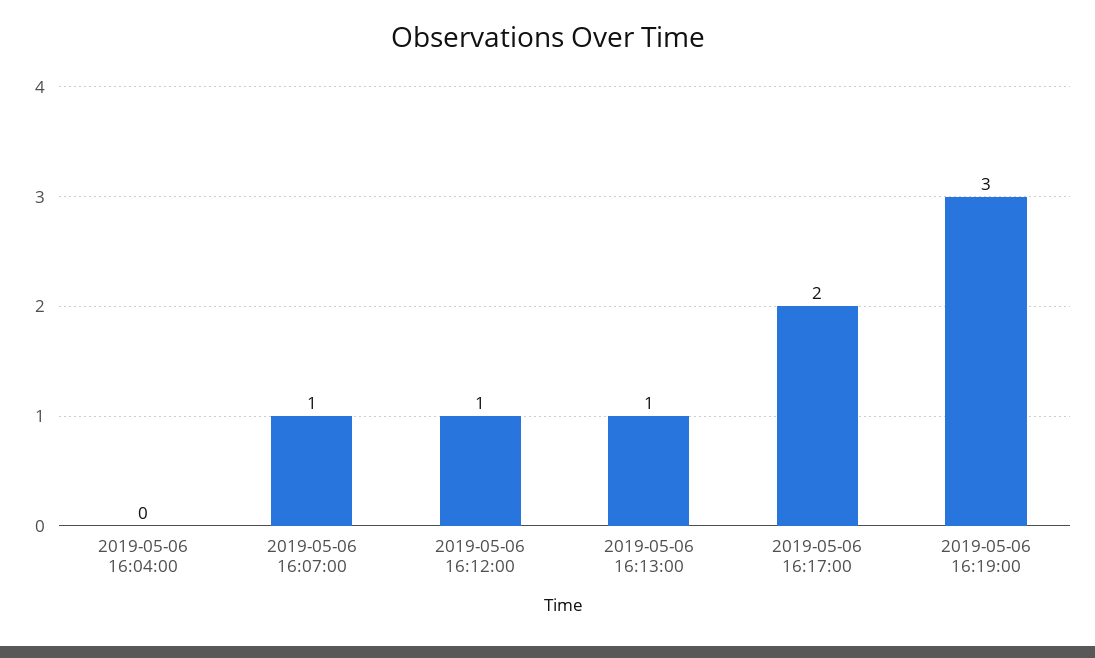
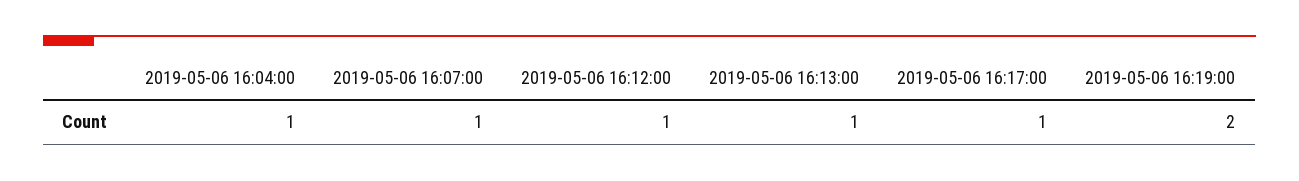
2019-05-06 16:04:00: 0 -> 1
2019-05-06 16:17:00: 2 -> 1
2019-05-06 16:19:00: 3 -> 2

